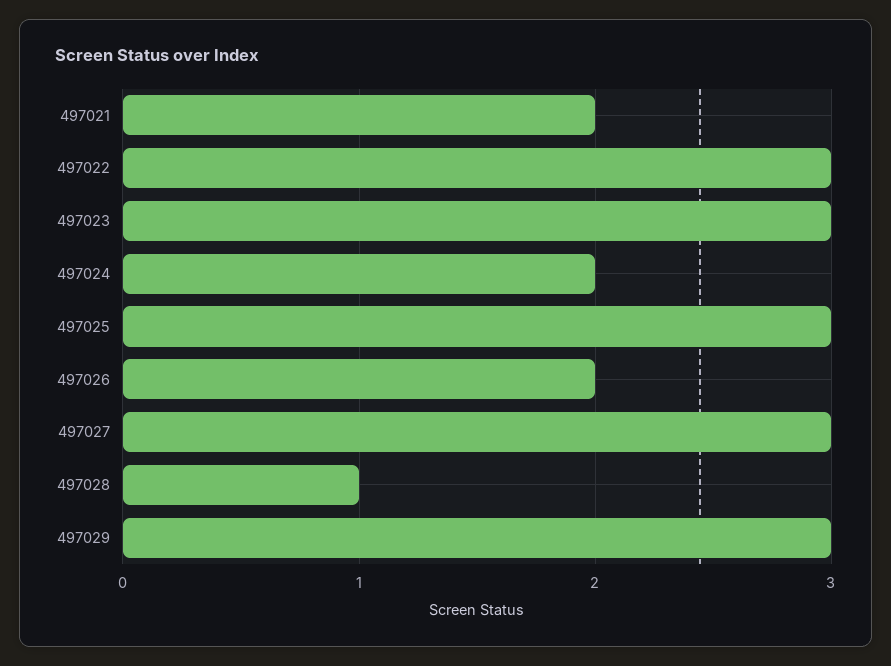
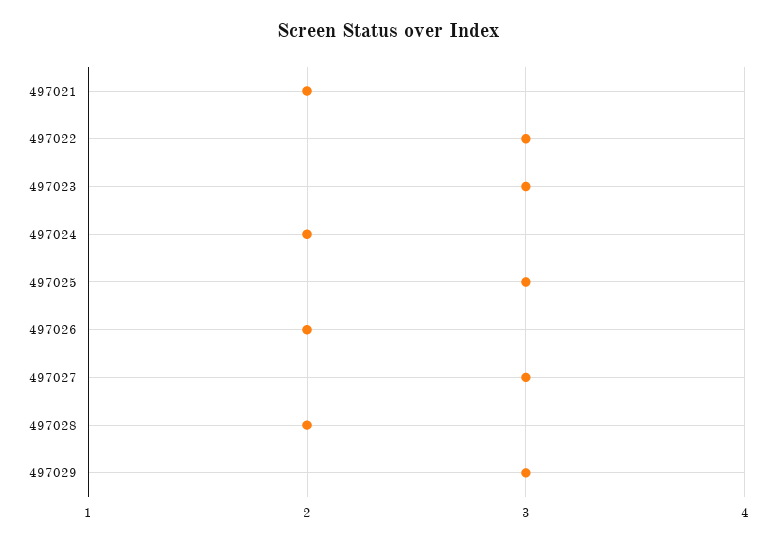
497028: 1 -> 2

